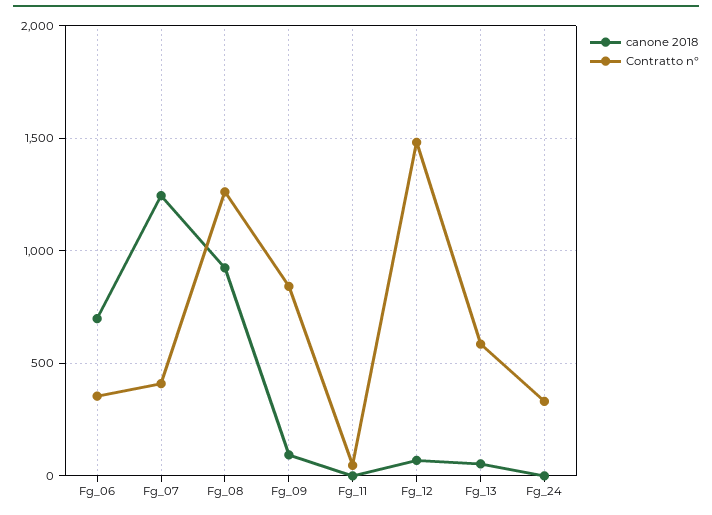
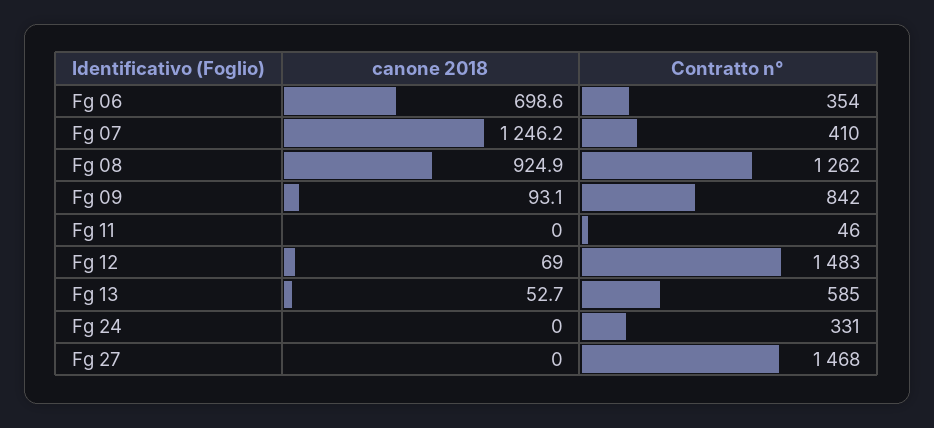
canone 2018, Fg 27: none -> 0
Contratto n°, Fg 27: none -> 1468

